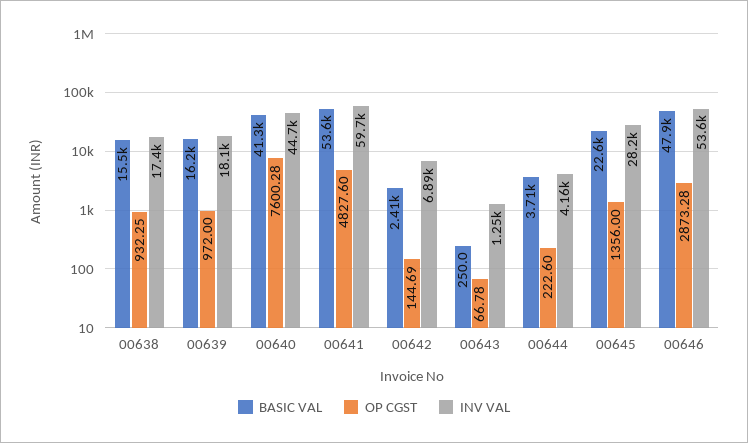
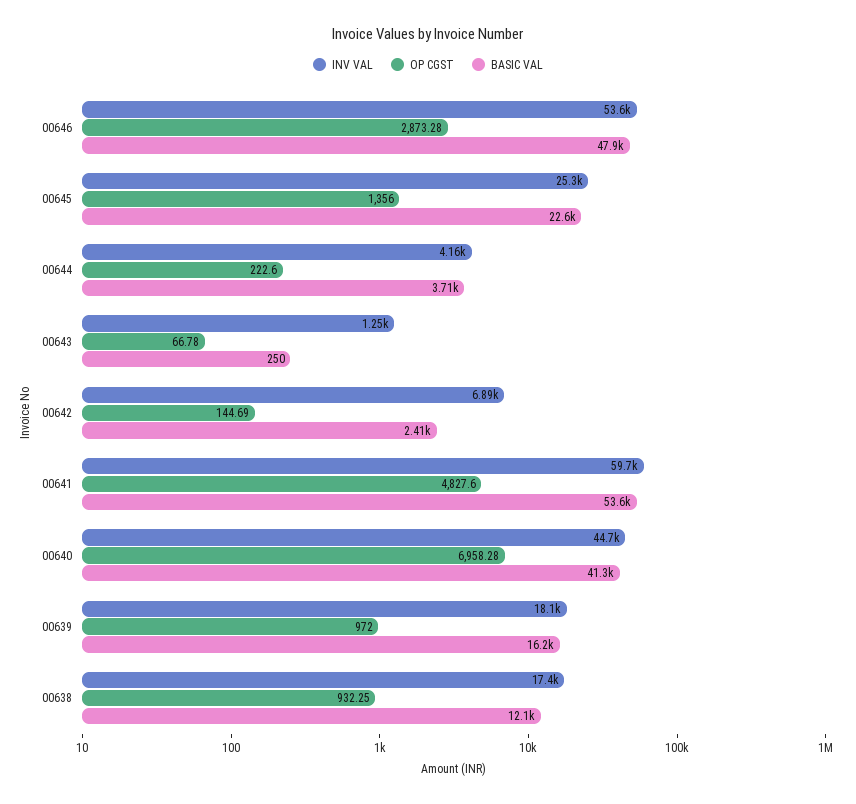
BASIC VAL, 00638: 15500 -> 12100
OP CGST, 00640: 7600.28 -> 6958.28
INV VAL, 00645: 28200 -> 25300

